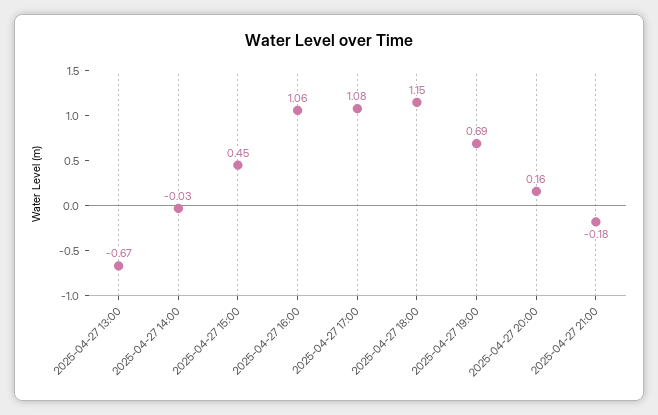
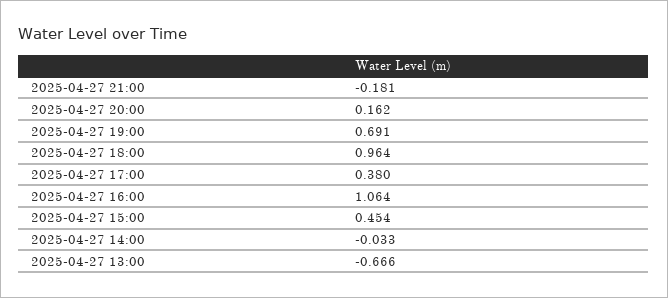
2025-04-27 17:00: 1.08 -> 0.38
2025-04-27 18:00: 1.15 -> 0.964

